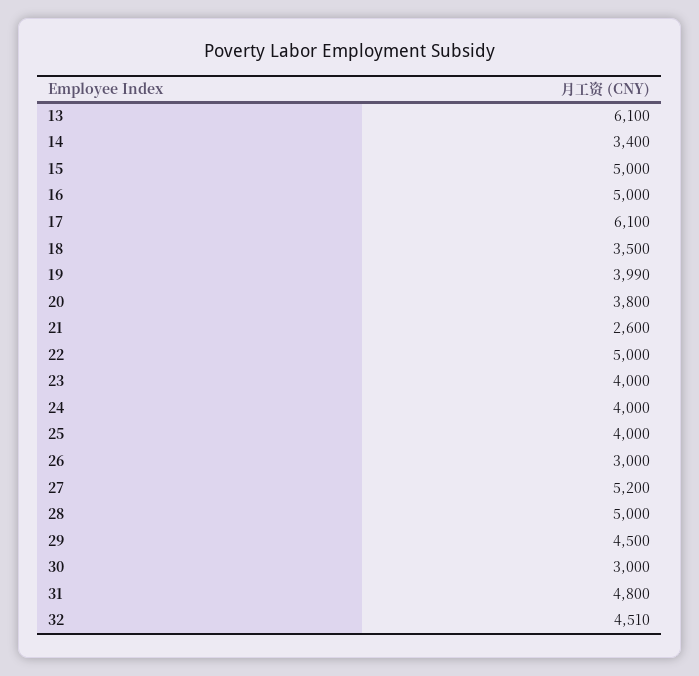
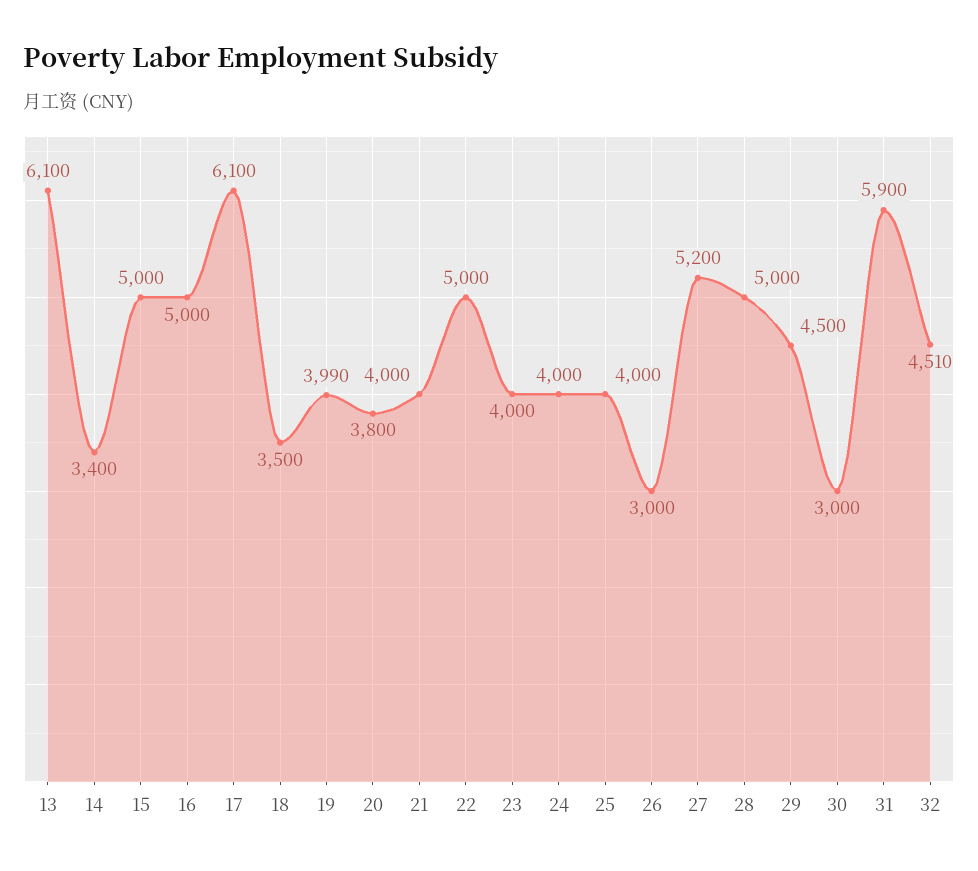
21: 2600 -> 4000
31: 4800 -> 5900

